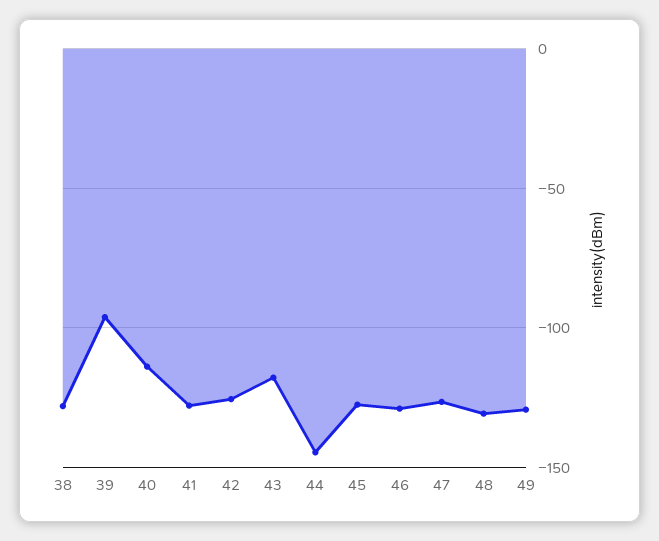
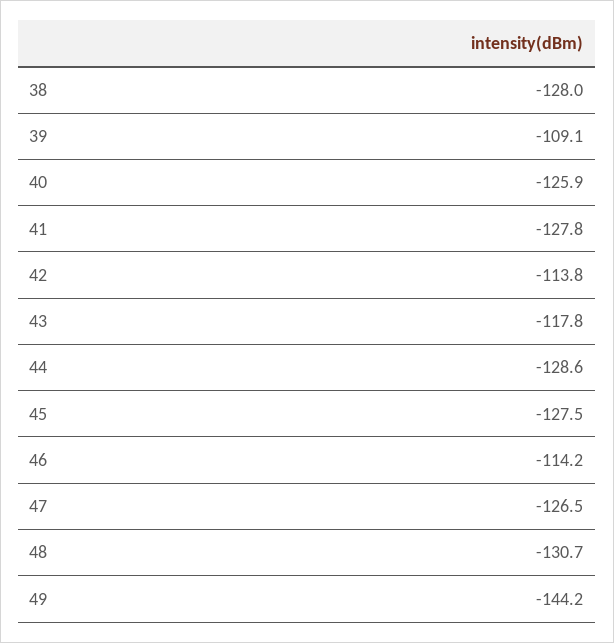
39: -95 -> -109.1
40: -115 -> -125.9
42: -125 -> -113.8
44: -145 -> -128.6
46: -130 -> -114.2
49: -130 -> -144.2

